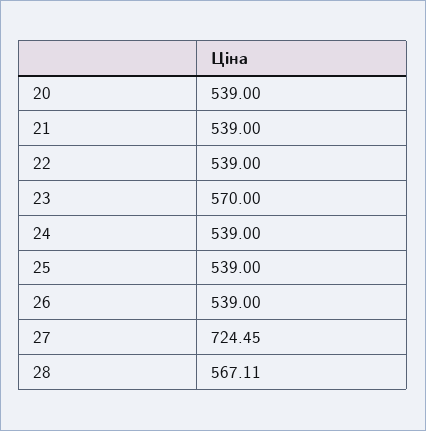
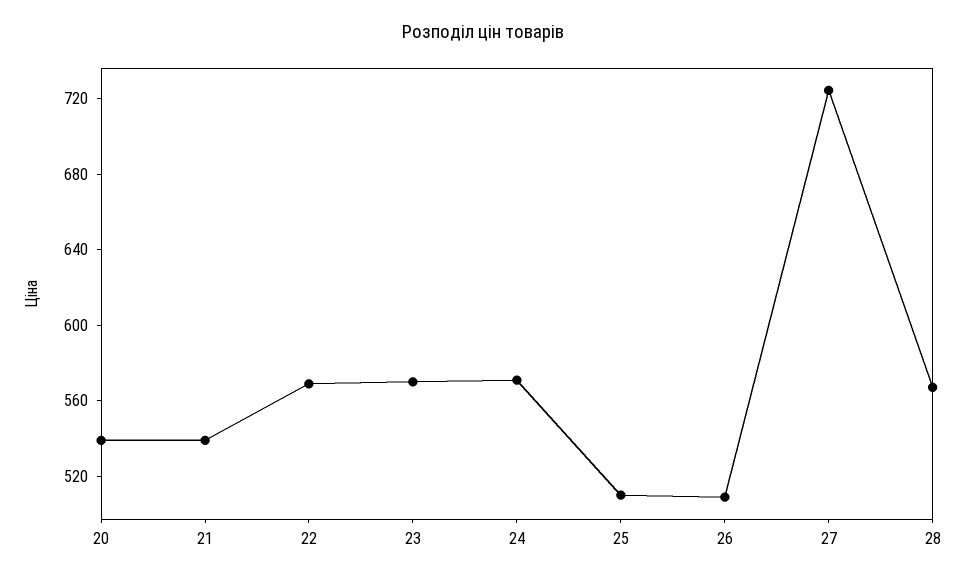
22: 539 -> 570
24: 539 -> 570
25: 539 -> 510
26: 539 -> 510

